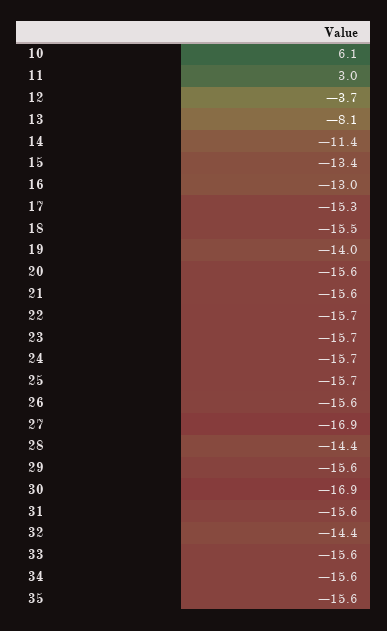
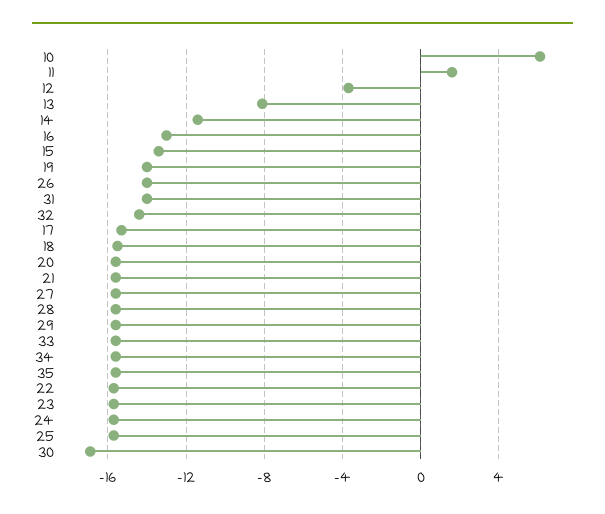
11: 3 -> 1.5
26: -15.6 -> -14
27: -16.9 -> -15.5
28: -14.4 -> -15.5
31: -15.6 -> -14

